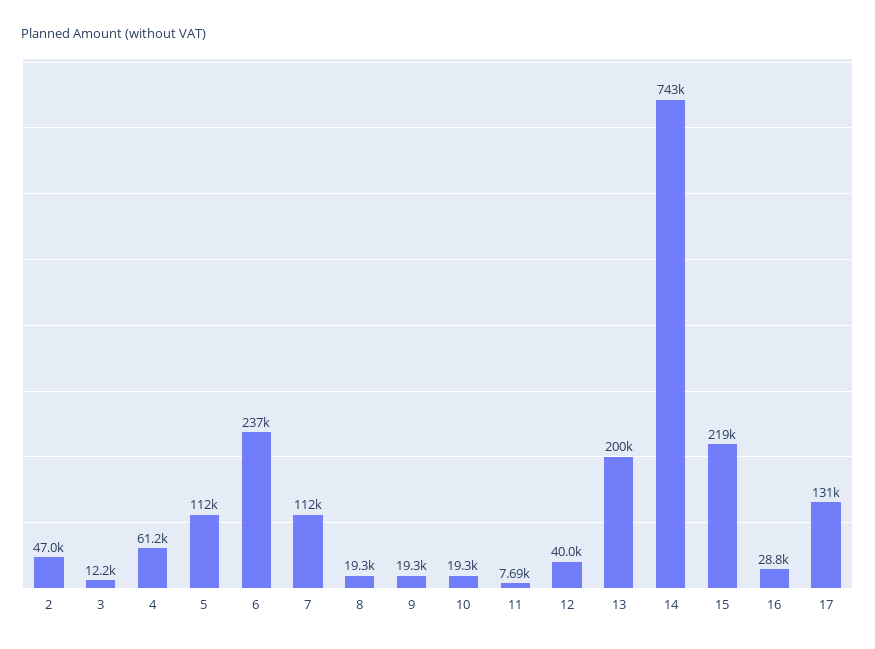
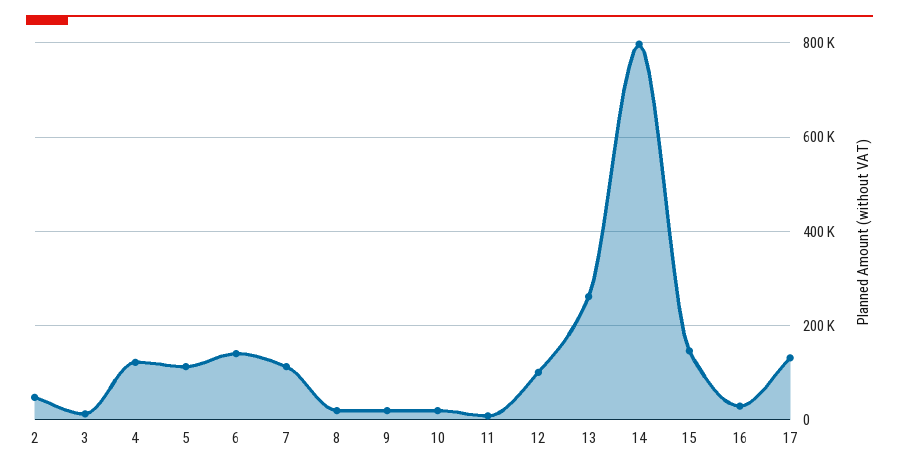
4: 61200 -> 120000
6: 237000 -> 140000
12: 40000 -> 100000
13: 200000 -> 260000
14: 743000 -> 800000
15: 219000 -> 140000

